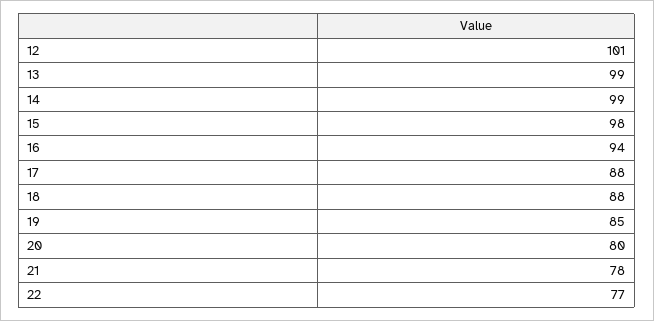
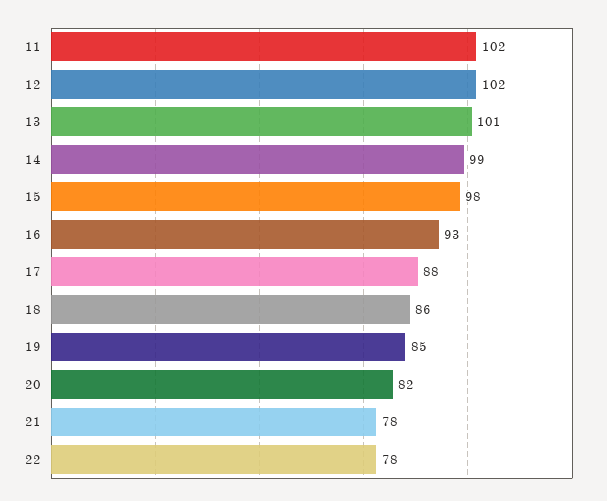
12: 101 -> 102
13: 99 -> 101
16: 94 -> 93
18: 88 -> 86
20: 80 -> 82
22: 77 -> 78
11: none -> 102

